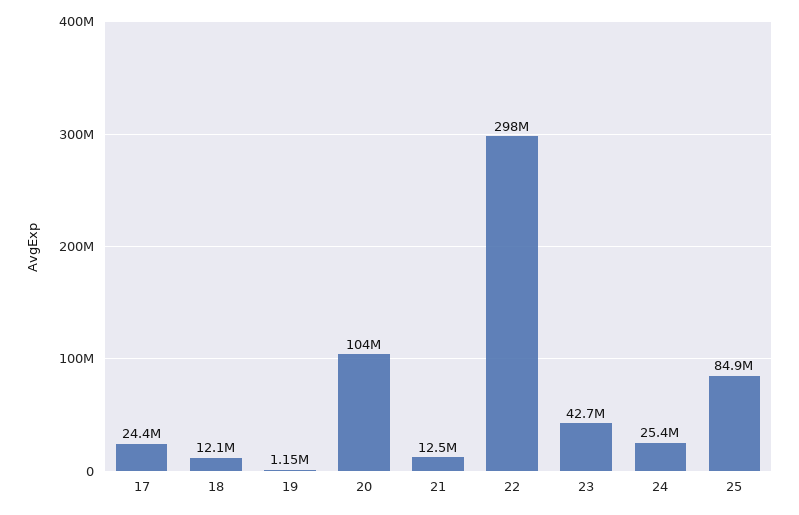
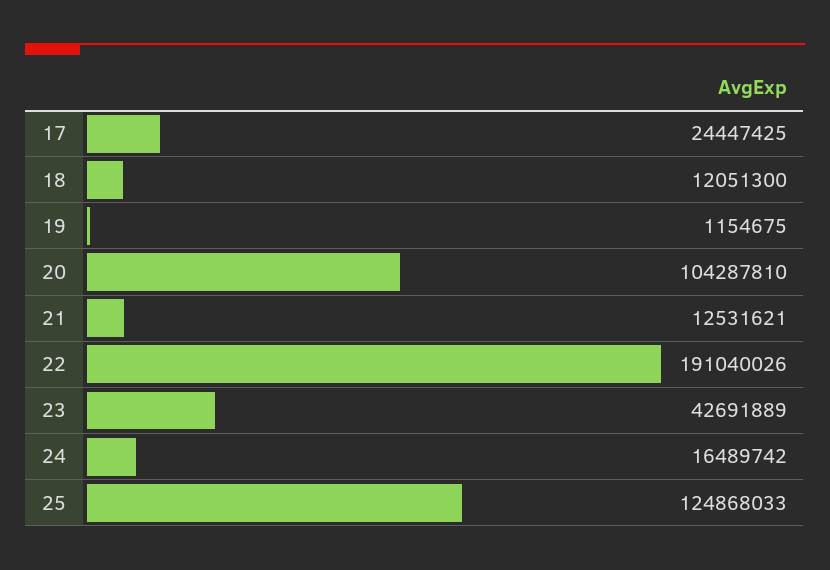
22: 298000000 -> 191040026
24: 25400000 -> 16489742
25: 84900000 -> 124868033

